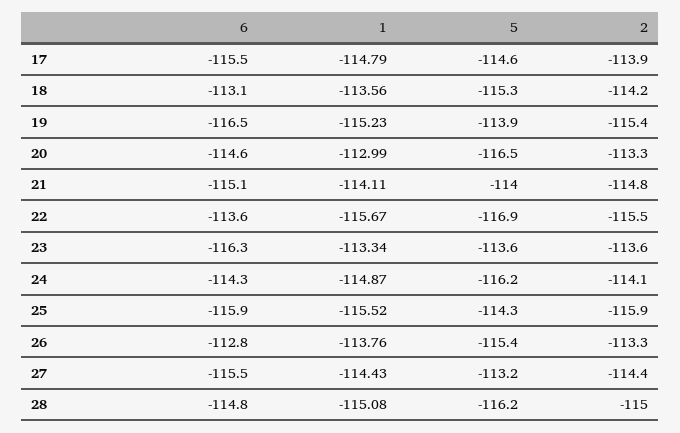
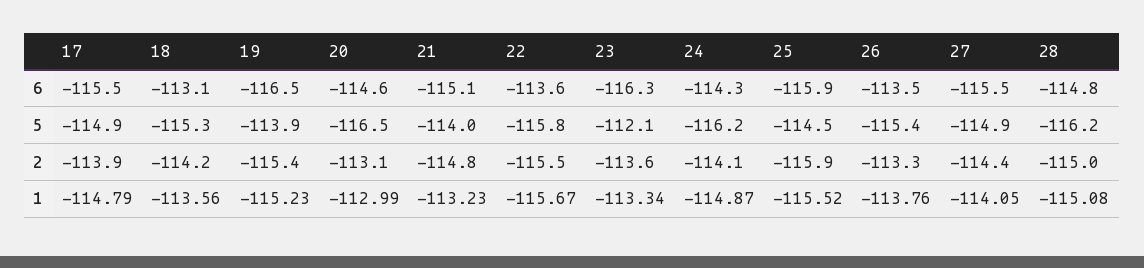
5, 17: -114.6 -> -114.9
2, 20: -113.3 -> -113.1
1, 21: -114.11 -> -113.23
5, 22: -116.9 -> -115.8
5, 23: -113.6 -> -112.1
5, 25: -114.3 -> -114.5
6, 26: -112.8 -> -113.5
1, 27: -114.43 -> -114.05
5, 27: -113.2 -> -114.9

